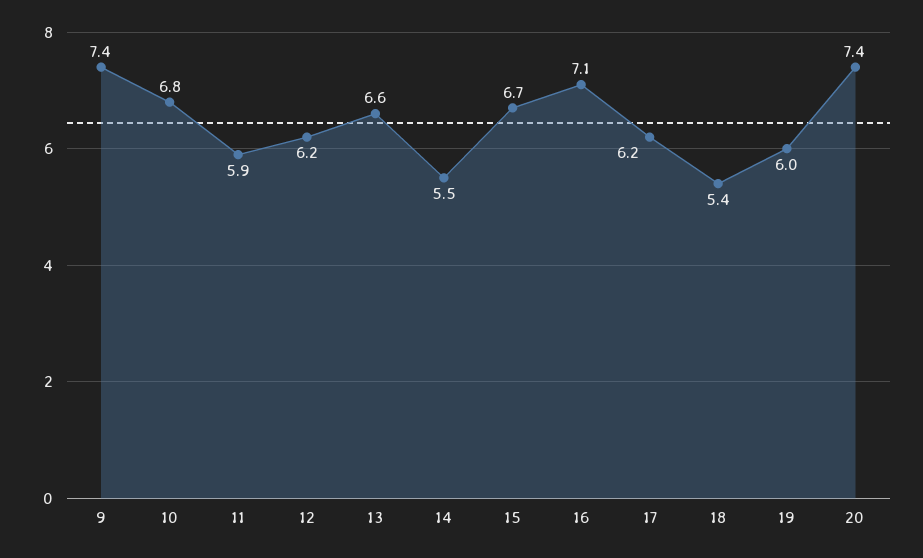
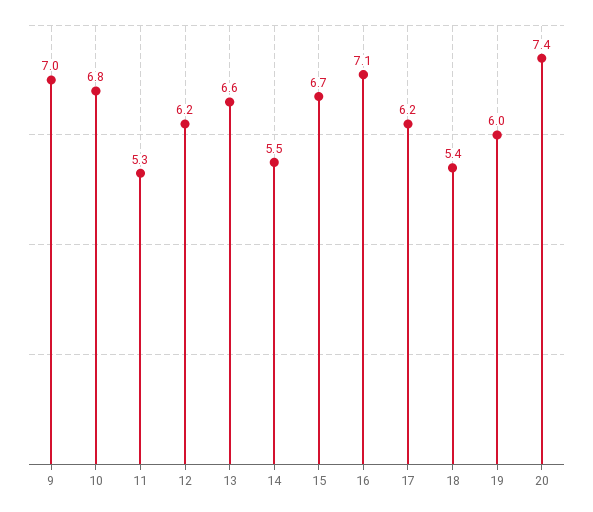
9: 7.4 -> 7
11: 5.9 -> 5.3

